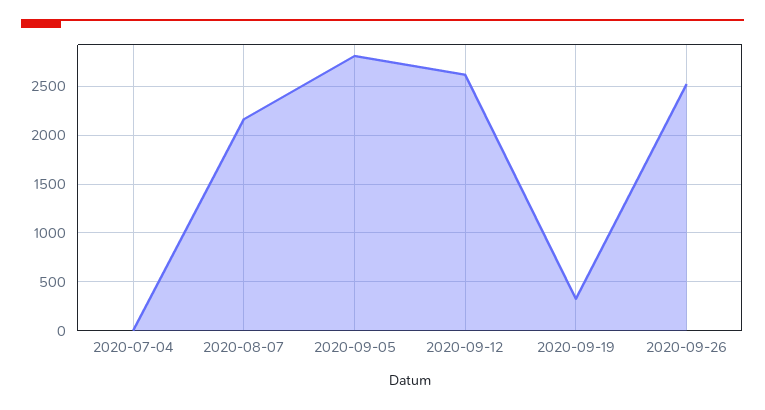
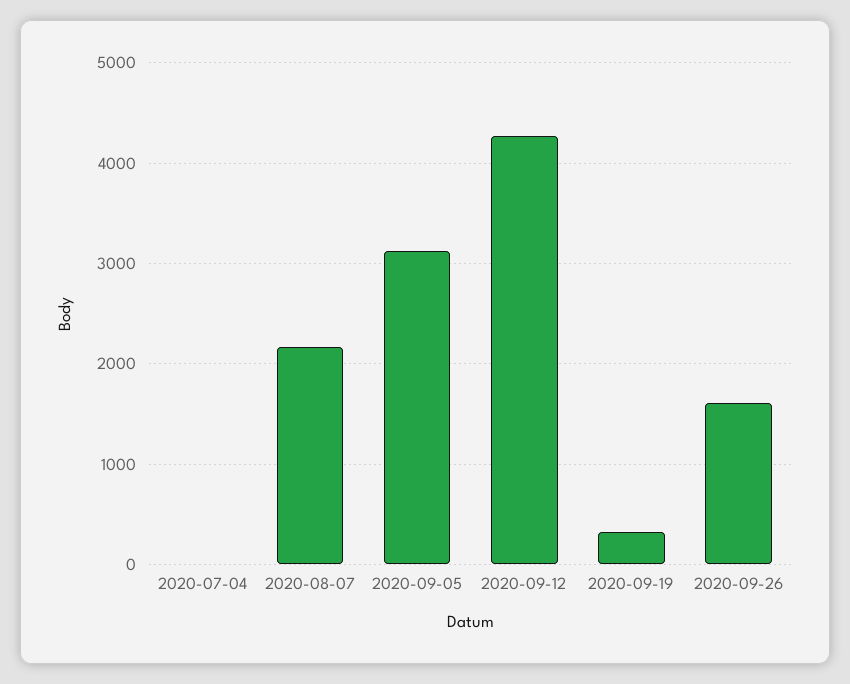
2020-09-05: 2800 -> 3100
2020-09-12: 2600 -> 4300
2020-09-26: 2500 -> 1600

